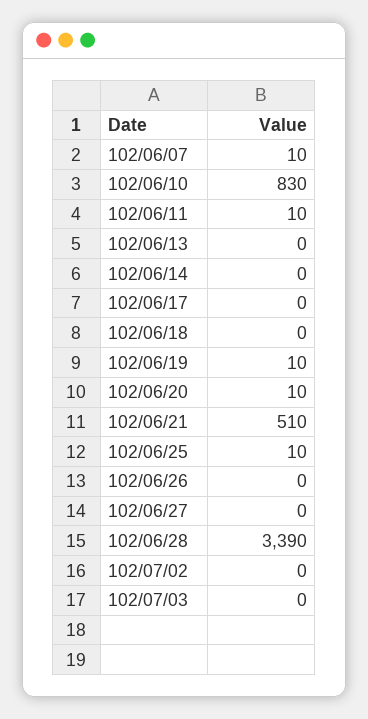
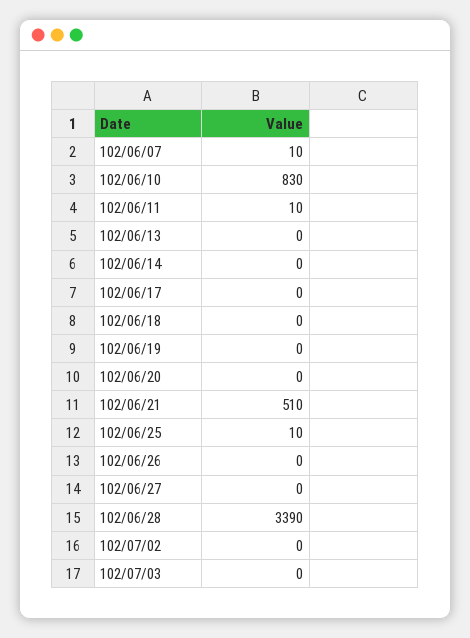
102/06/19: 10 -> 0
102/06/20: 10 -> 0

